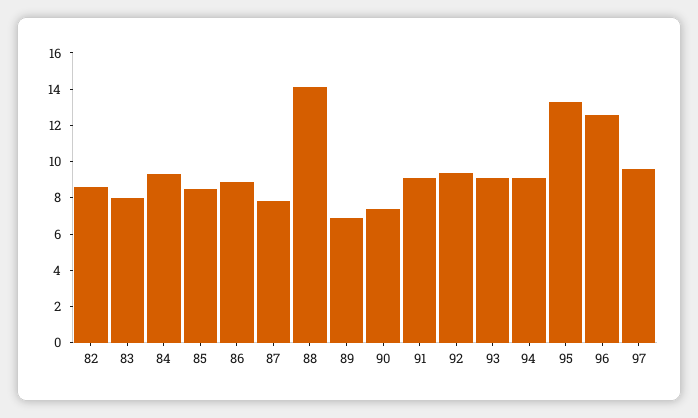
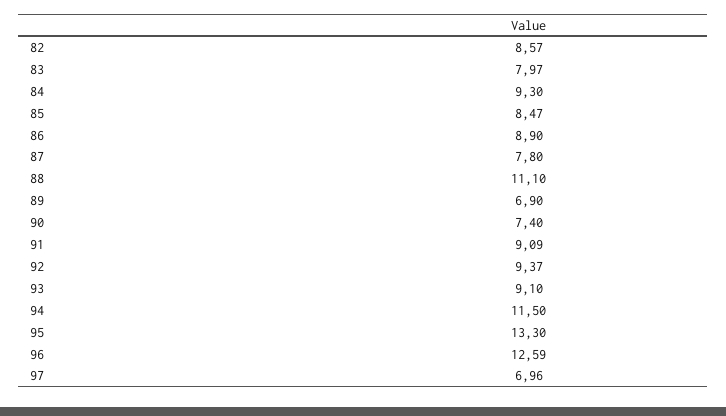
88: 14 -> 11.1
94: 9 -> 11.5
97: 9.5 -> 6.96

